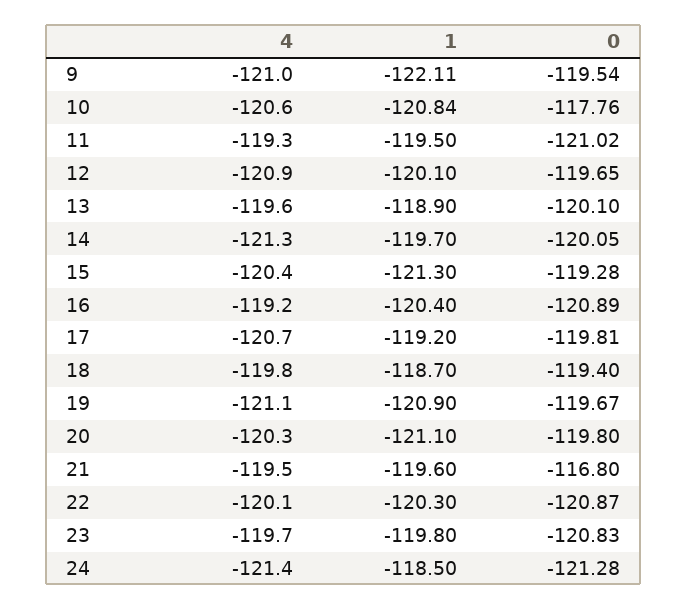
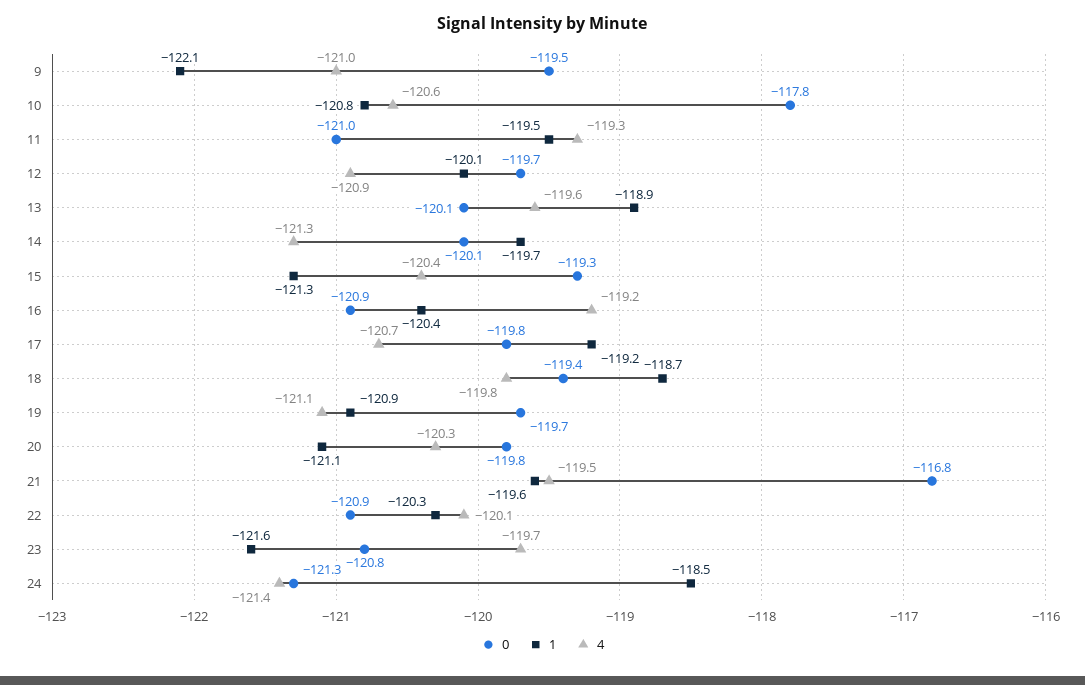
1, 23: -119.8 -> -121.6

